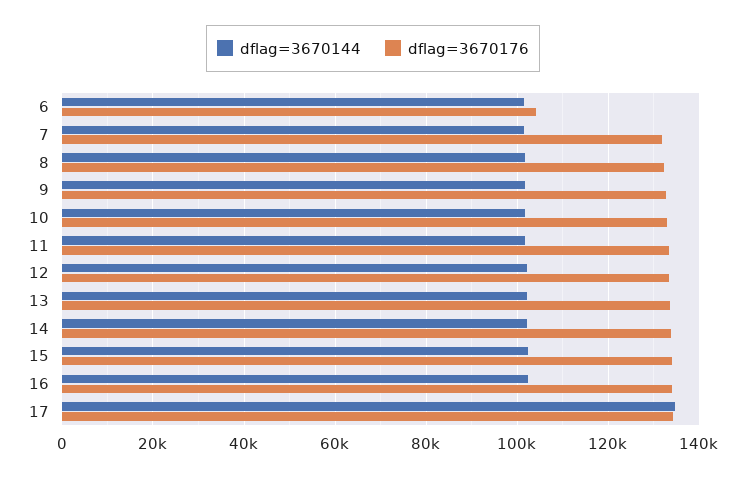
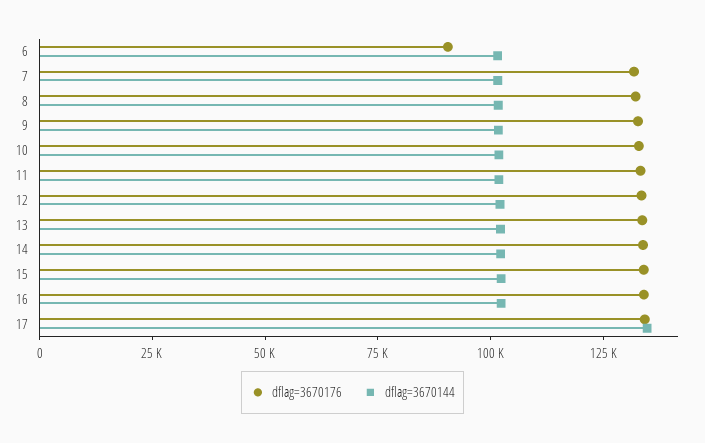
dflag=3670176, 6: 104000 -> 90000

